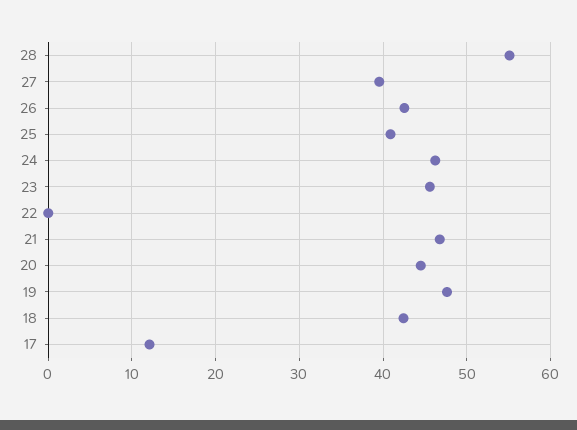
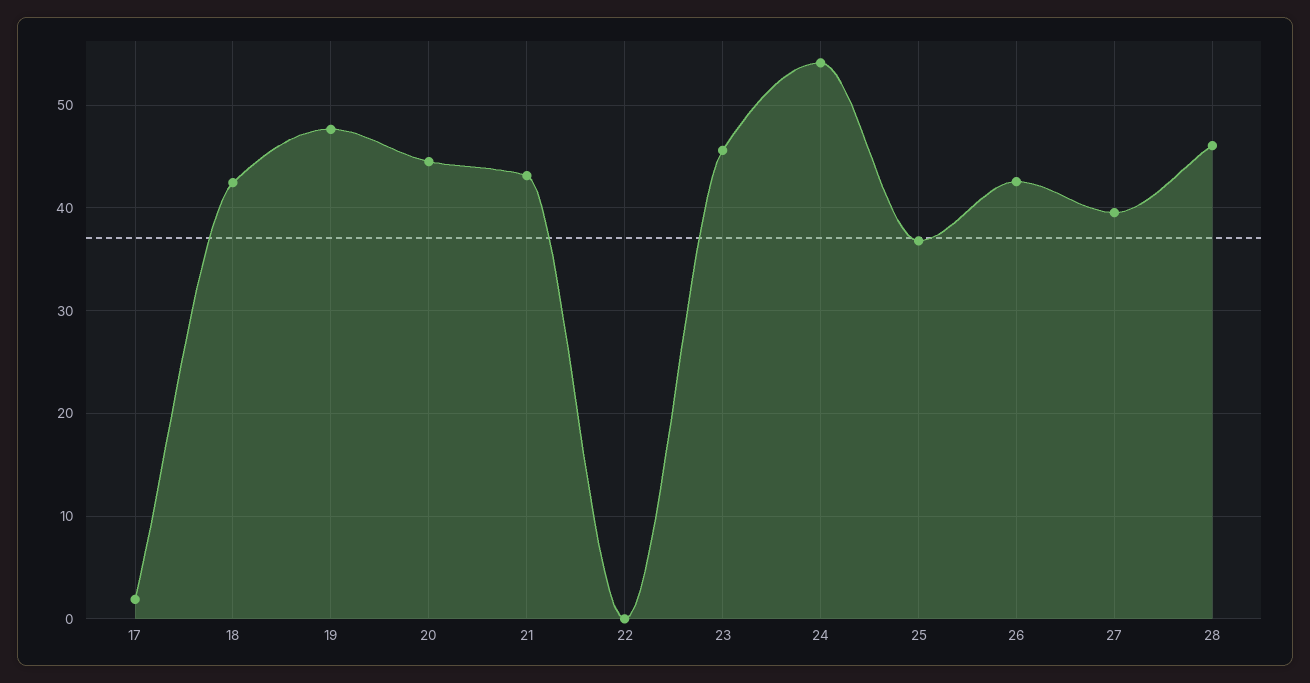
28: 55 -> 46
25: 41 -> 37
24: 46 -> 54
21: 47 -> 43
17: 12 -> 2

